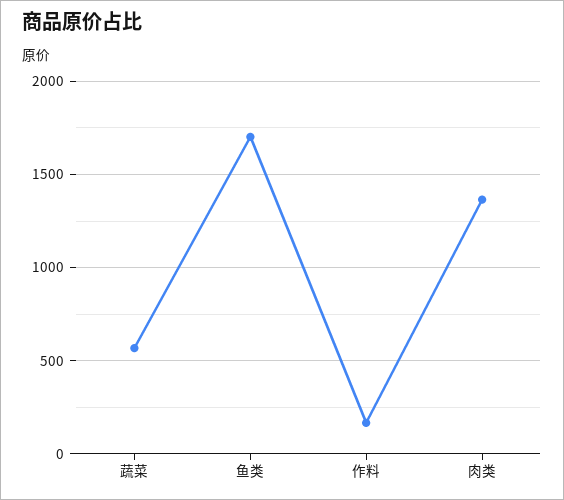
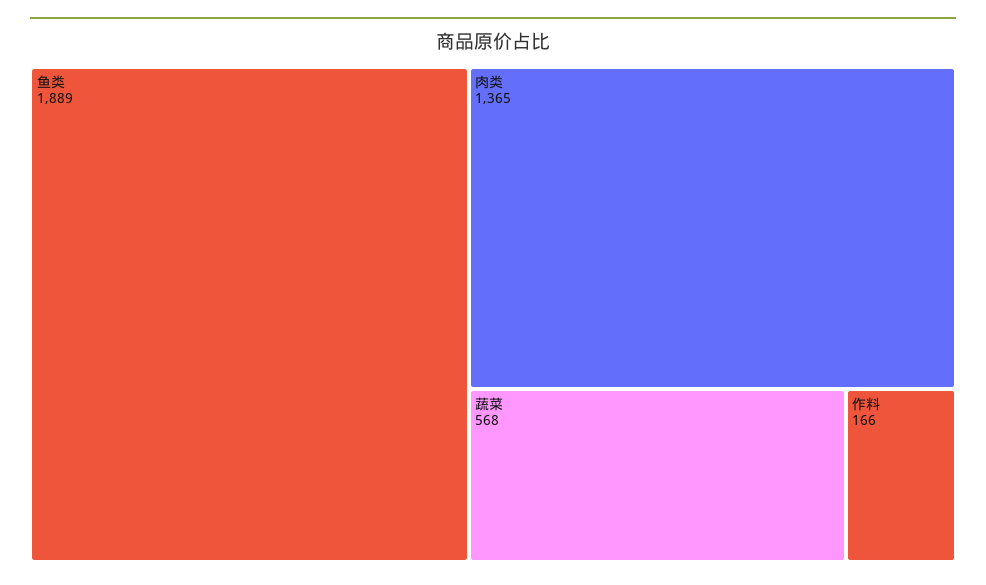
鱼类: 1700 -> 1889

